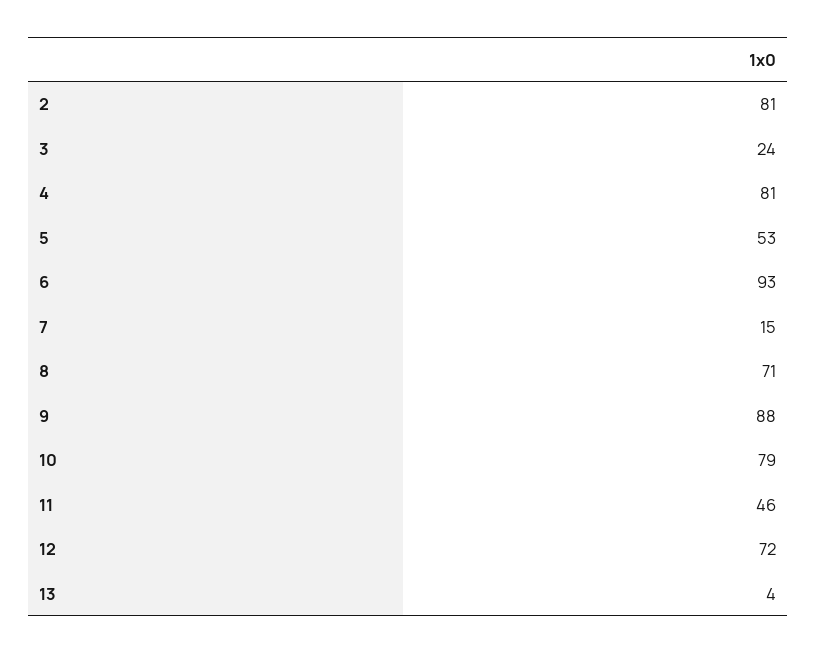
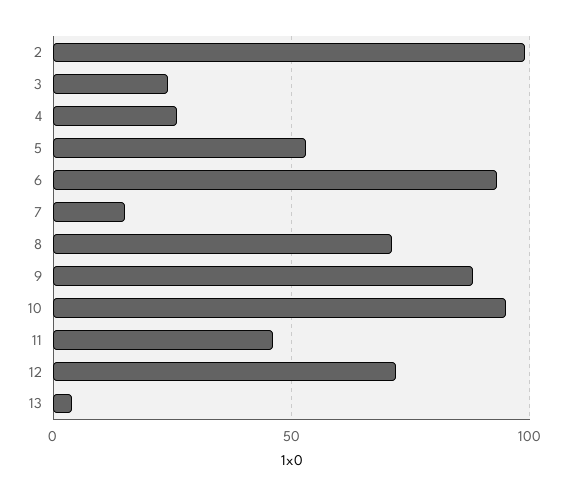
2: 81 -> 100
4: 81 -> 25
10: 79 -> 95

